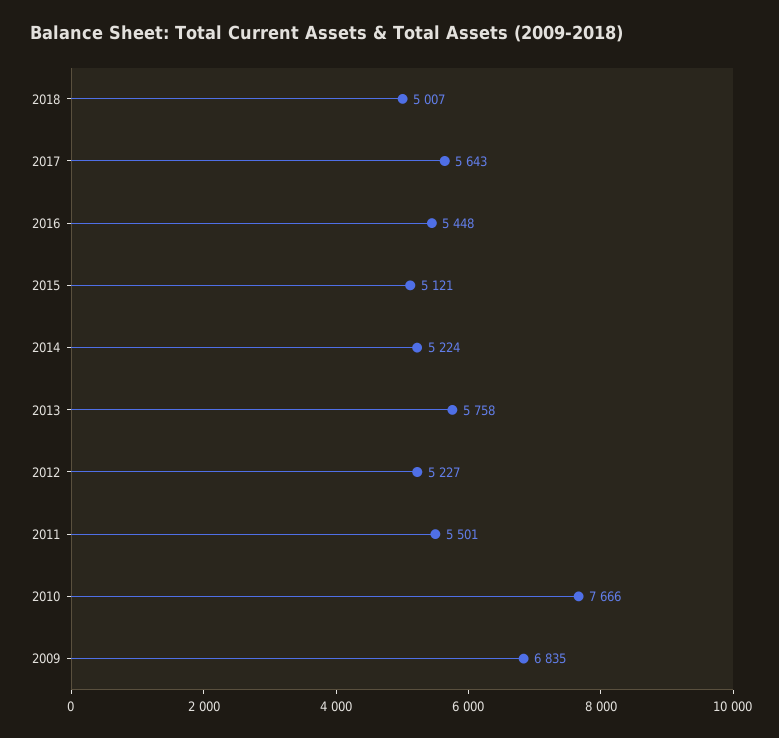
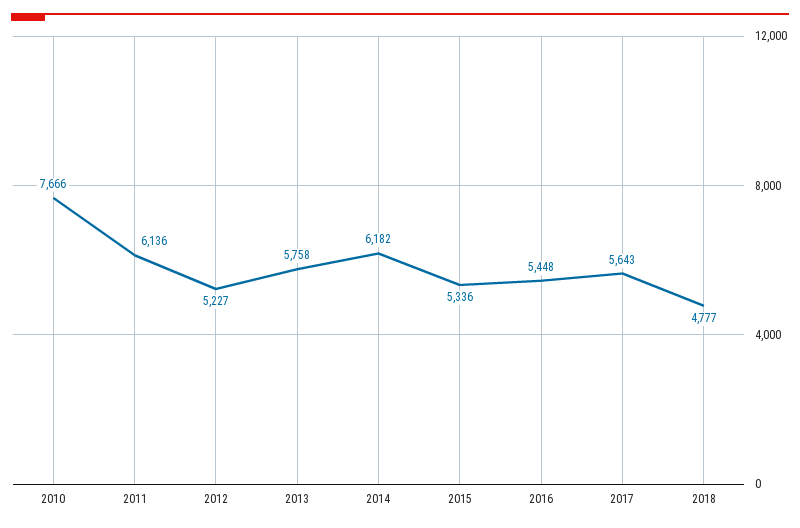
2018: 5007 -> 4777
2015: 5121 -> 5336
2014: 5224 -> 6182
2011: 5501 -> 6136
2009: 6835 -> none

